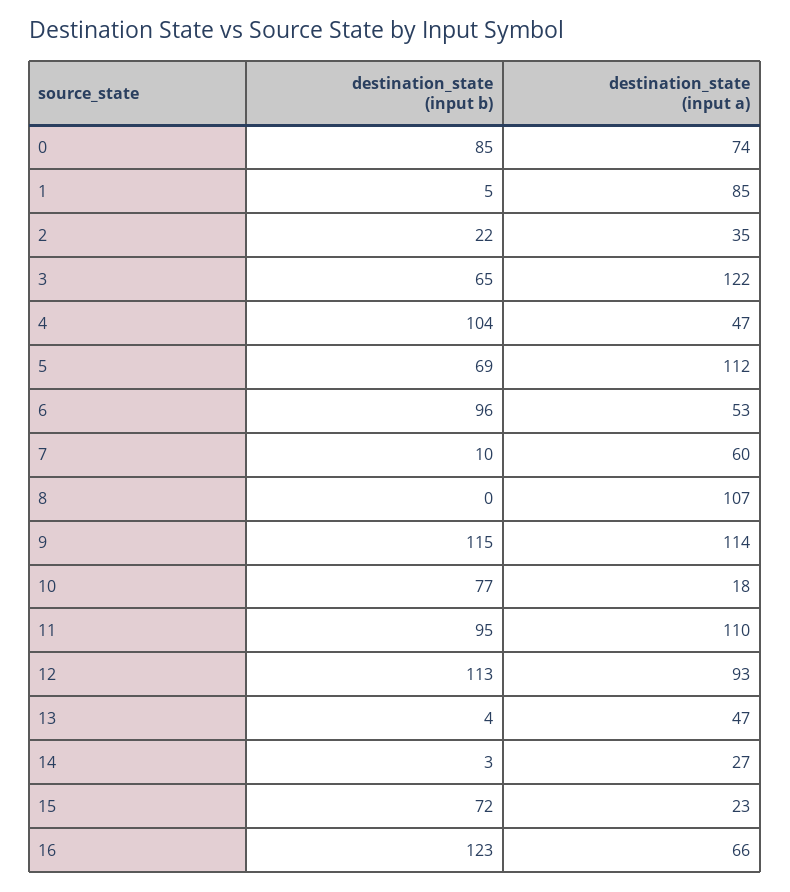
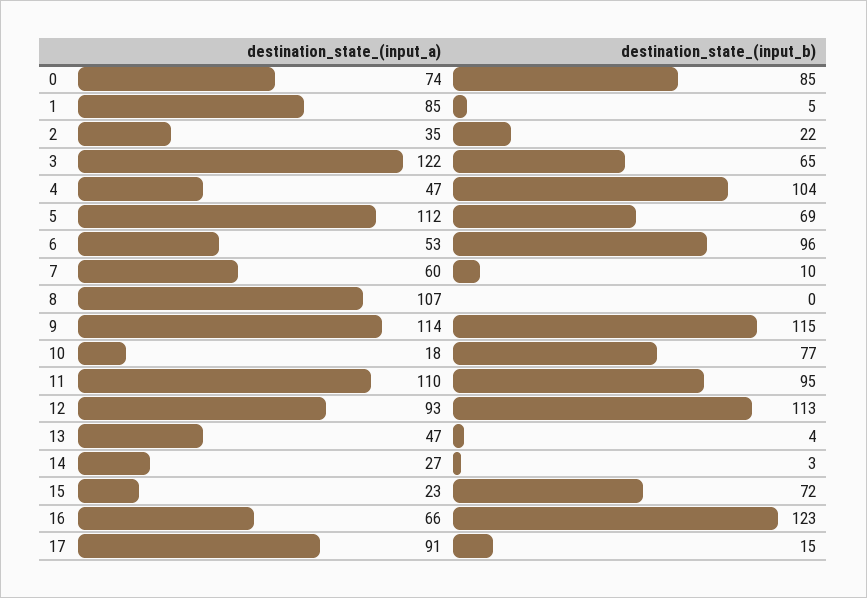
destination_state (input a), 17: none -> 91
destination_state (input b), 17: none -> 15

